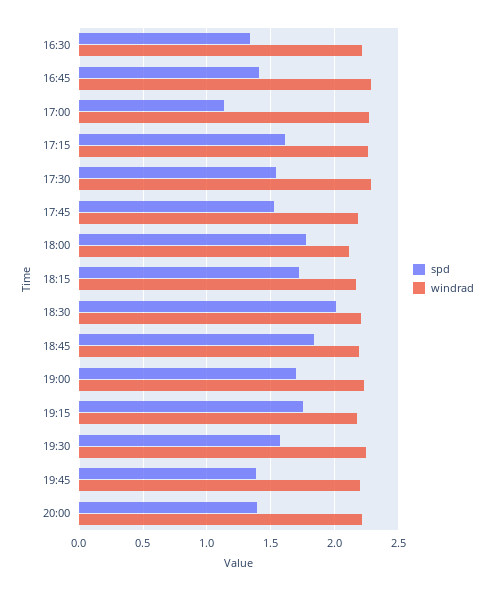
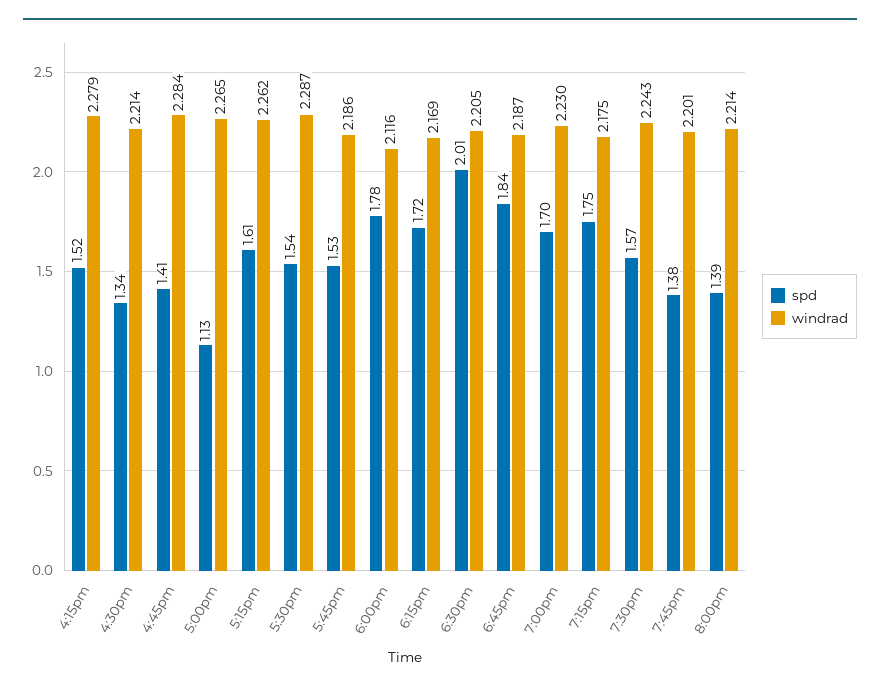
spd, 4:15pm: none -> 1.52
windrad, 4:15pm: none -> 2.279

